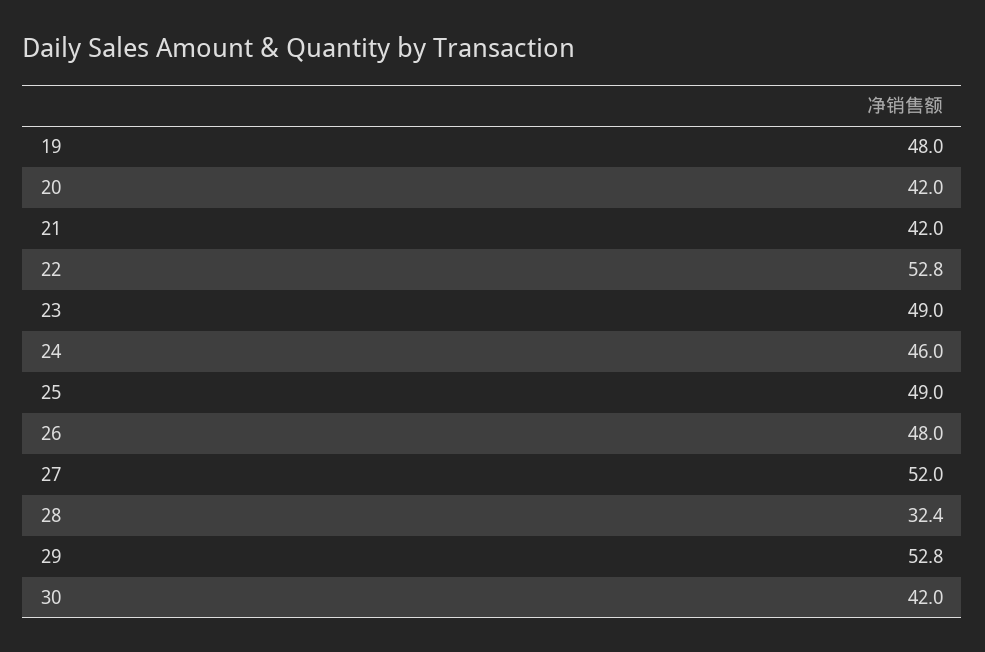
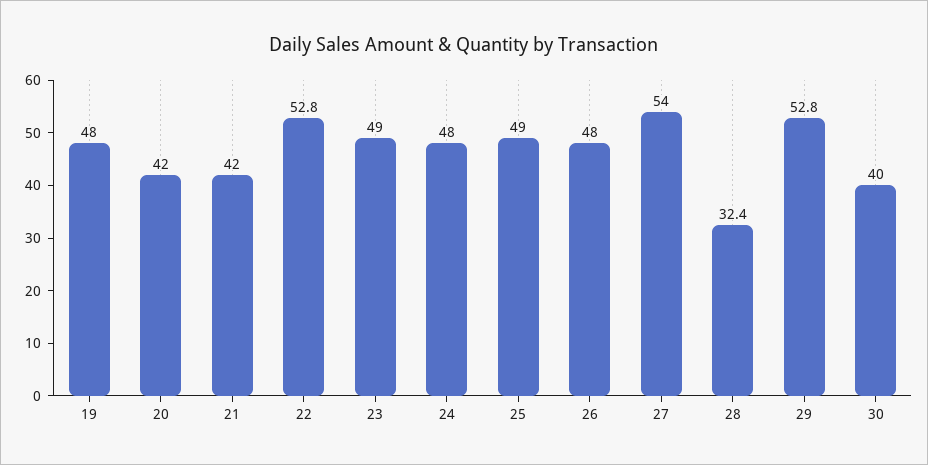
24: 46 -> 48
27: 52 -> 54
30: 42 -> 40

